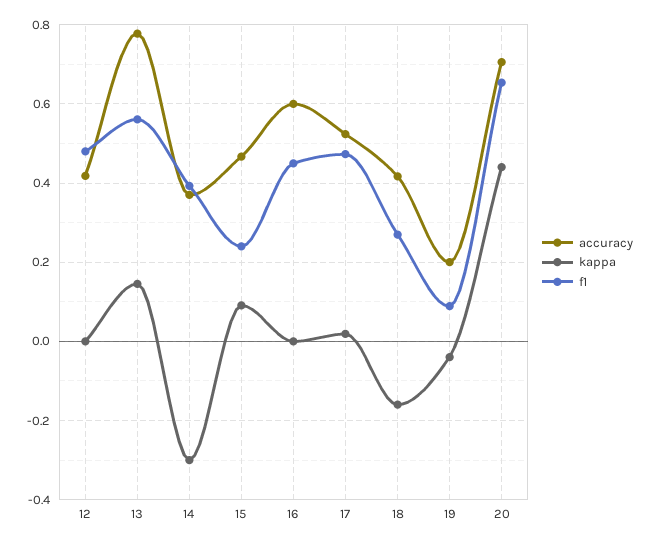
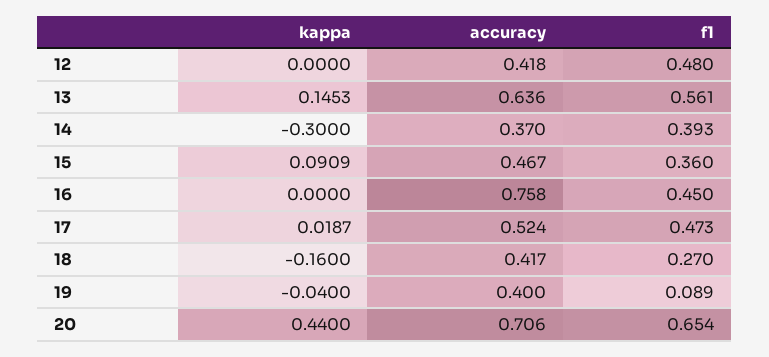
accuracy, 13: 0.78 -> 0.636
f1, 15: 0.24 -> 0.36
accuracy, 16: 0.6 -> 0.758
accuracy, 19: 0.2 -> 0.4

